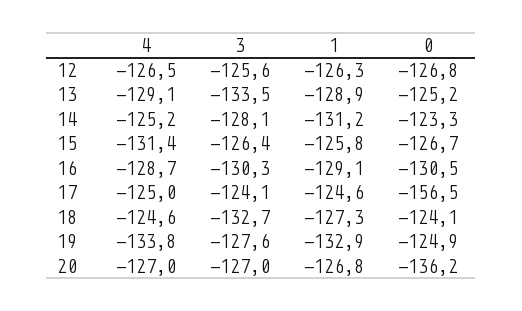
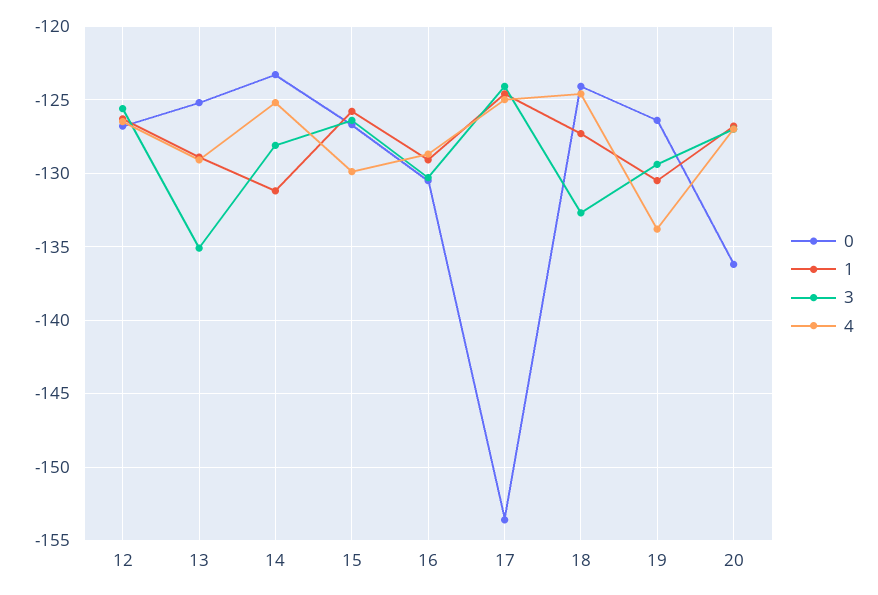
3, 13: -133.5 -> -135
4, 15: -131.4 -> -130
0, 17: -156.5 -> -153.5
3, 19: -127.6 -> -129.5
1, 19: -132.9 -> -130.5
0, 19: -124.9 -> -126.5

